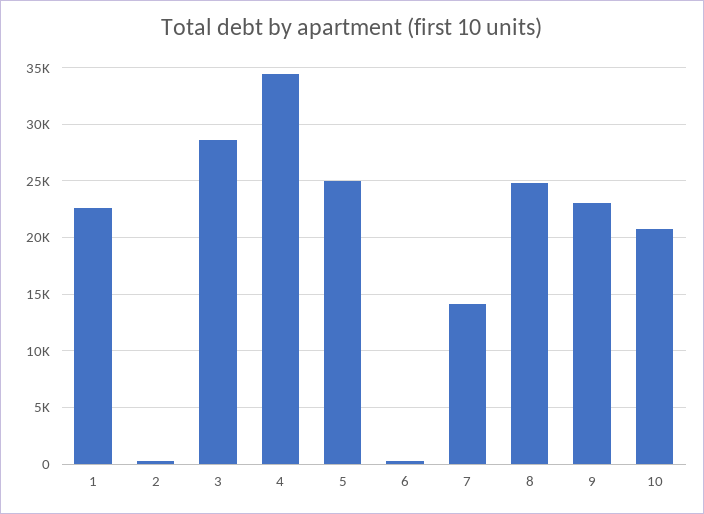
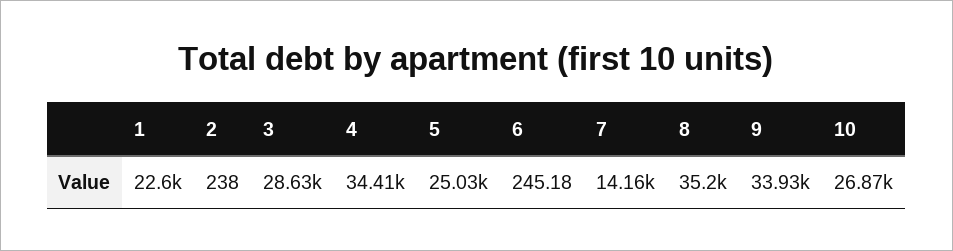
8: 25000 -> 35200
9: 23000 -> 33930
10: 21000 -> 26870

